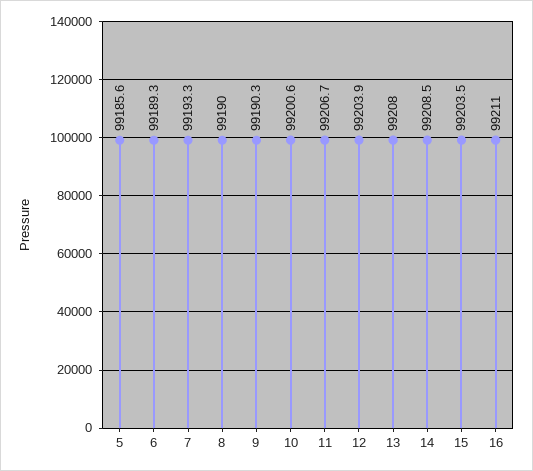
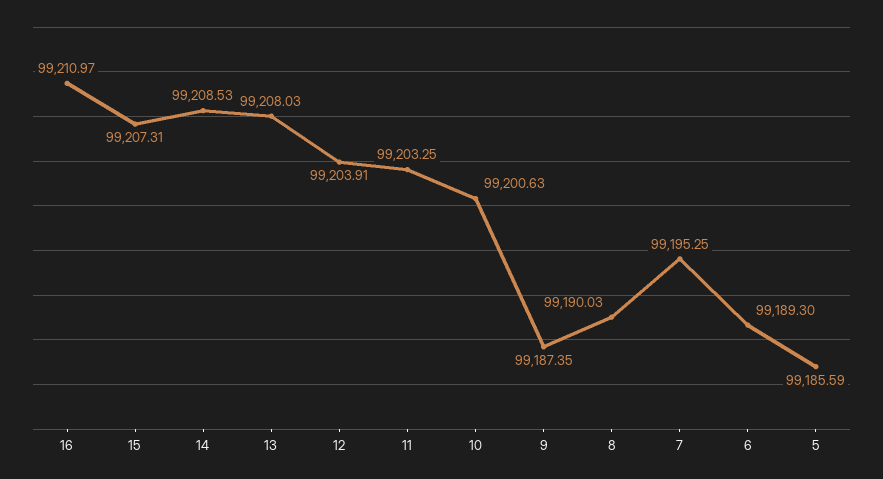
7: 99193.3 -> 99195.25
9: 99190.3 -> 99187.35
11: 99206.7 -> 99203.25
15: 99203.5 -> 99207.31

